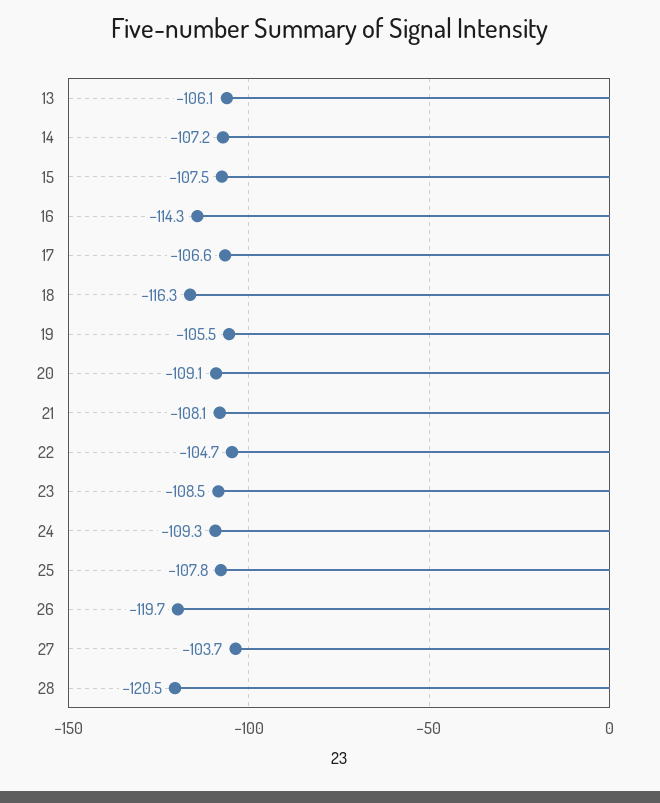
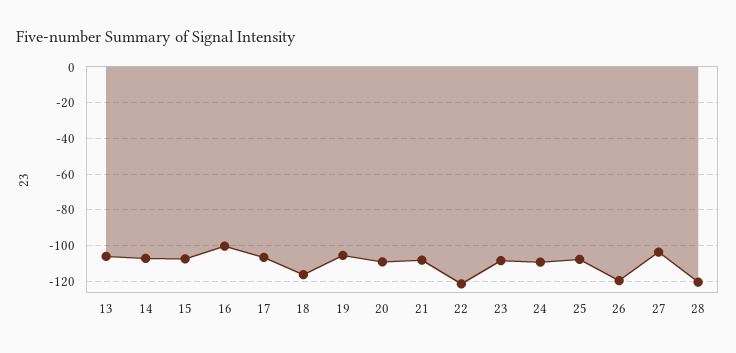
16: -114.3 -> -100
22: -104.7 -> -120

